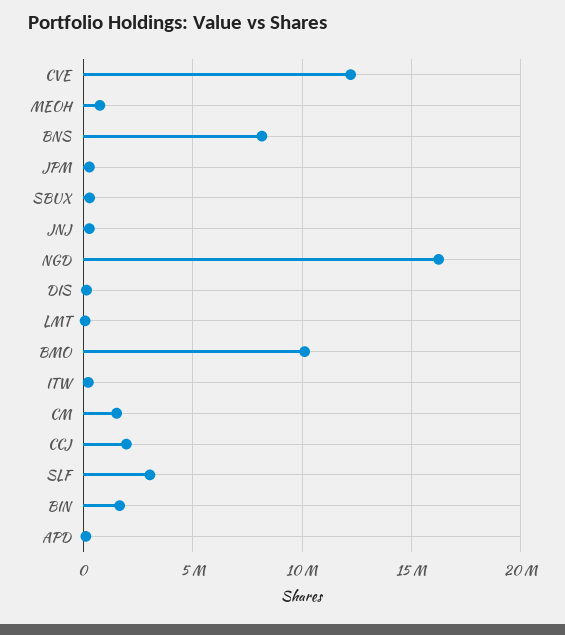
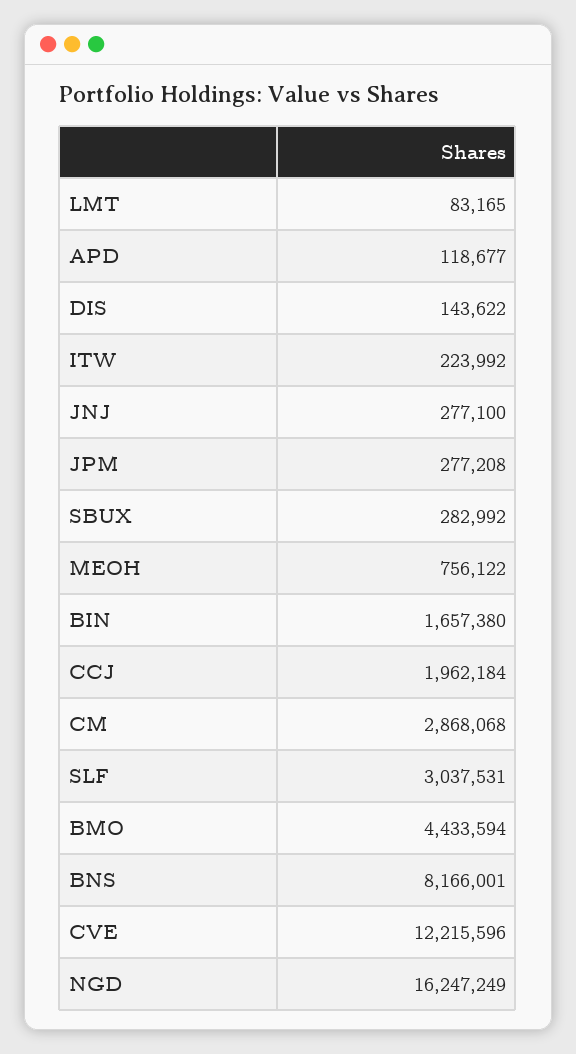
BMO: 10000000 -> 4433594
CM: 1500000 -> 2868068

